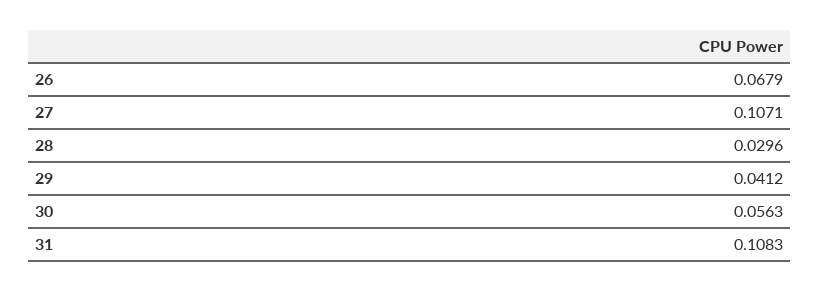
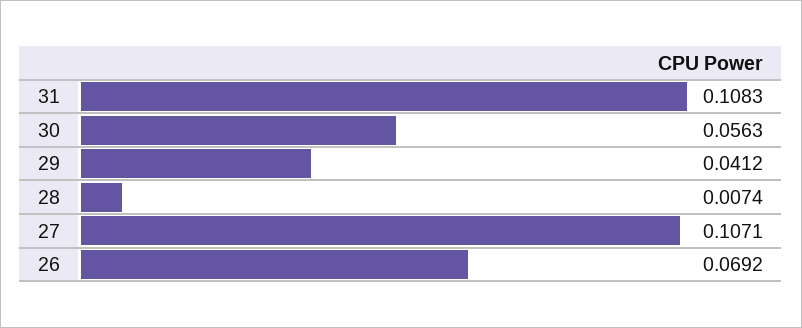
26: 0.0679 -> 0.0692
28: 0.0296 -> 0.0074

